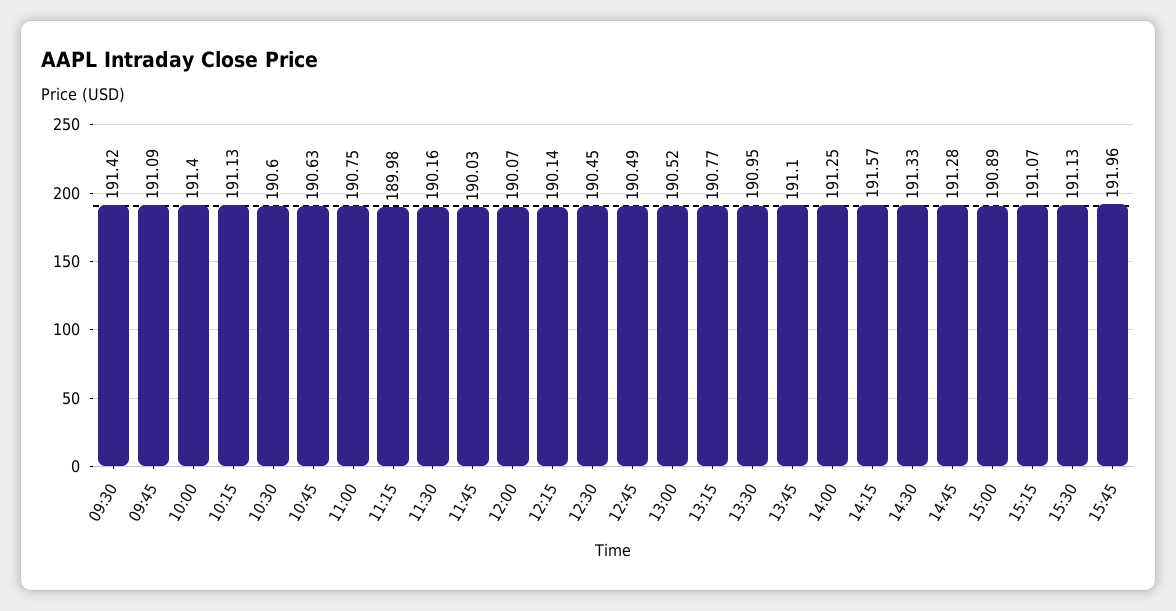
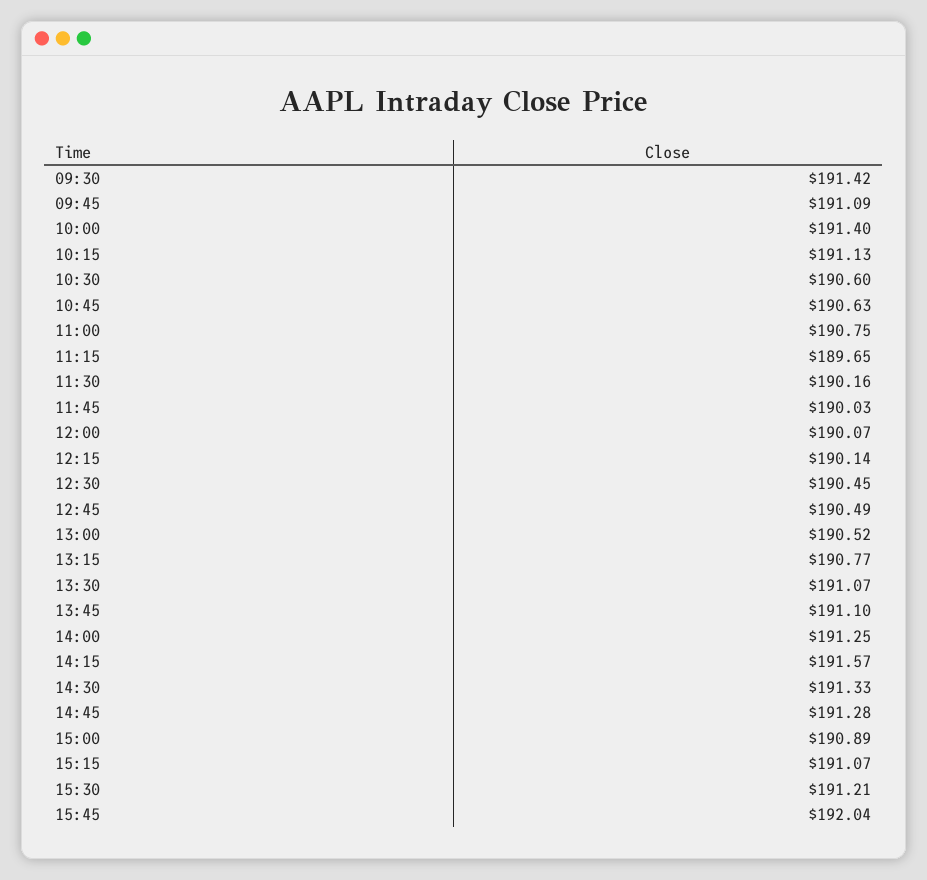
11:15: 189.98 -> 189.65
13:30: 190.95 -> 191.07
15:30: 191.13 -> 191.21
15:45: 191.96 -> 192.04

